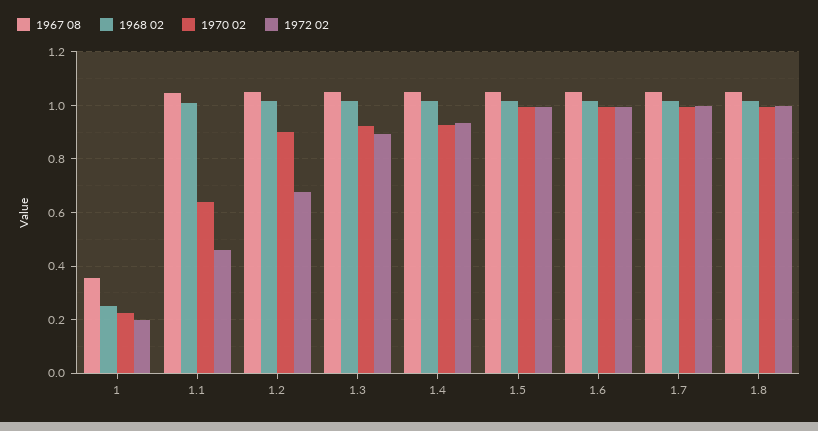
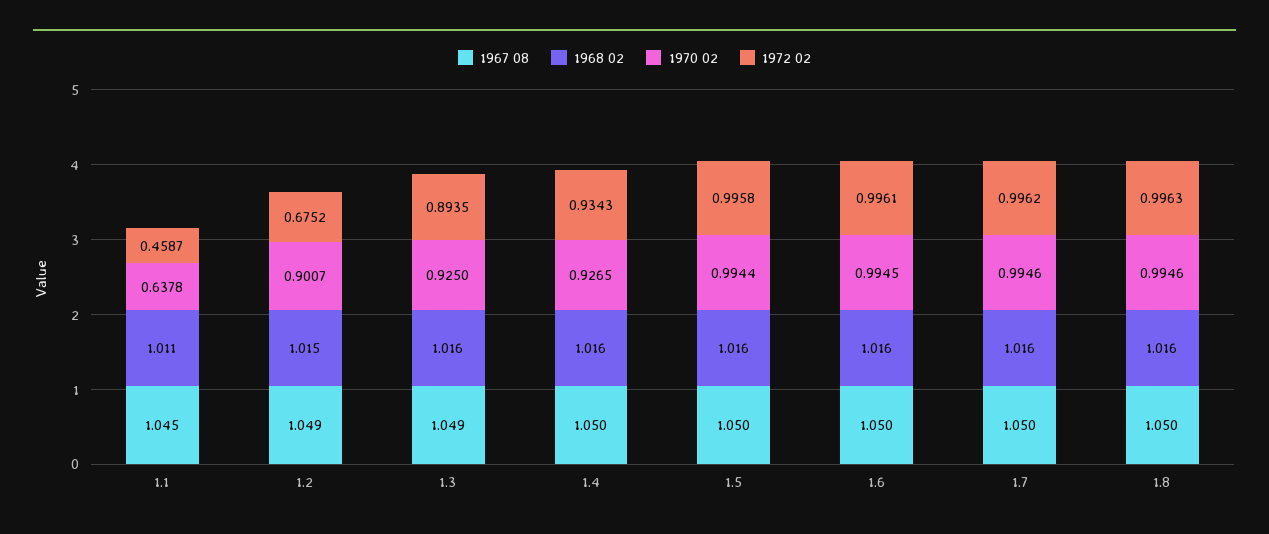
1967 08, 1: 0.35 -> none
1968 02, 1: 0.25 -> none
1970 02, 1: 0.225 -> none
1972 02, 1: 0.2 -> none

